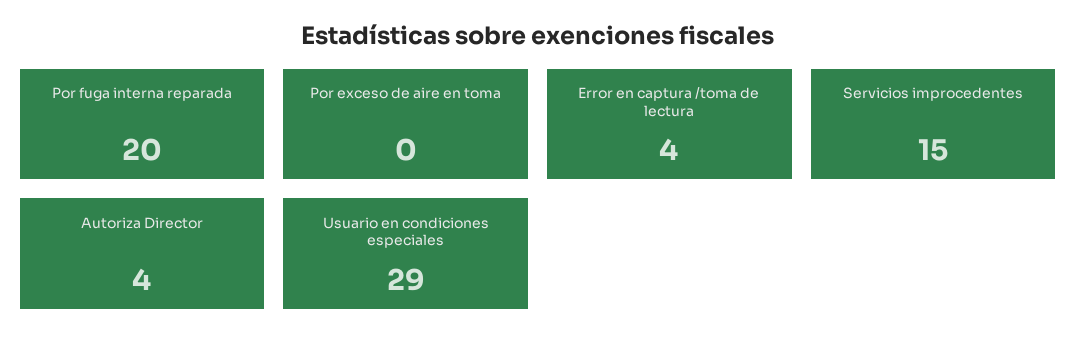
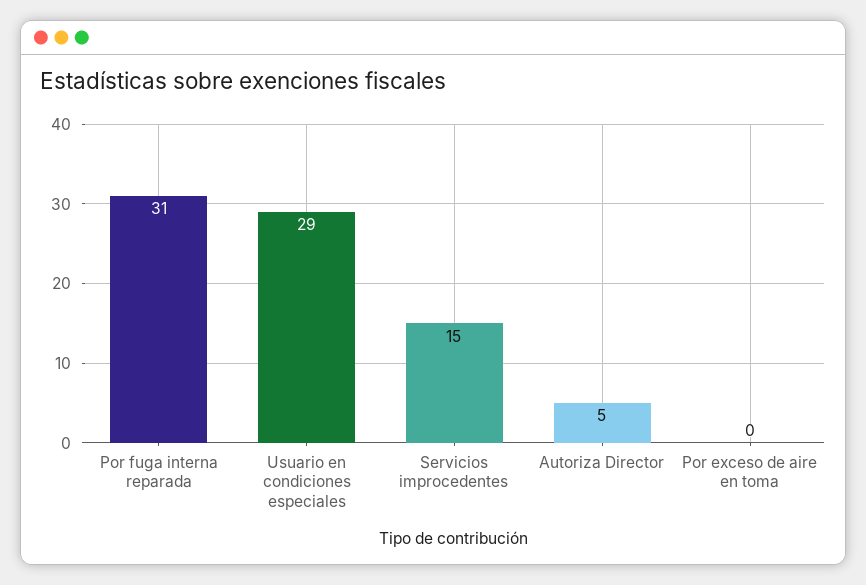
Por fuga interna reparada: 20 -> 31
Error en captura /toma de lectura: 4 -> none
Autoriza Director: 4 -> 5

